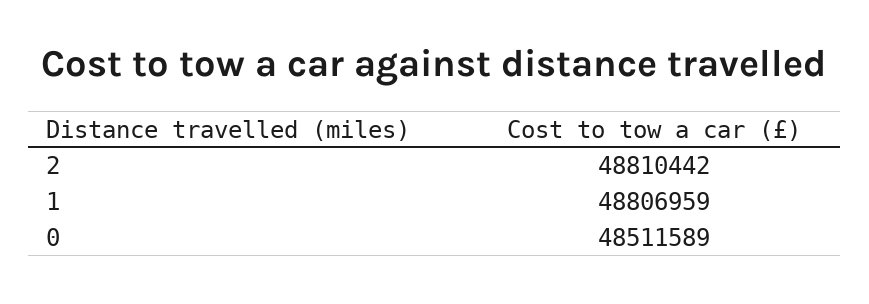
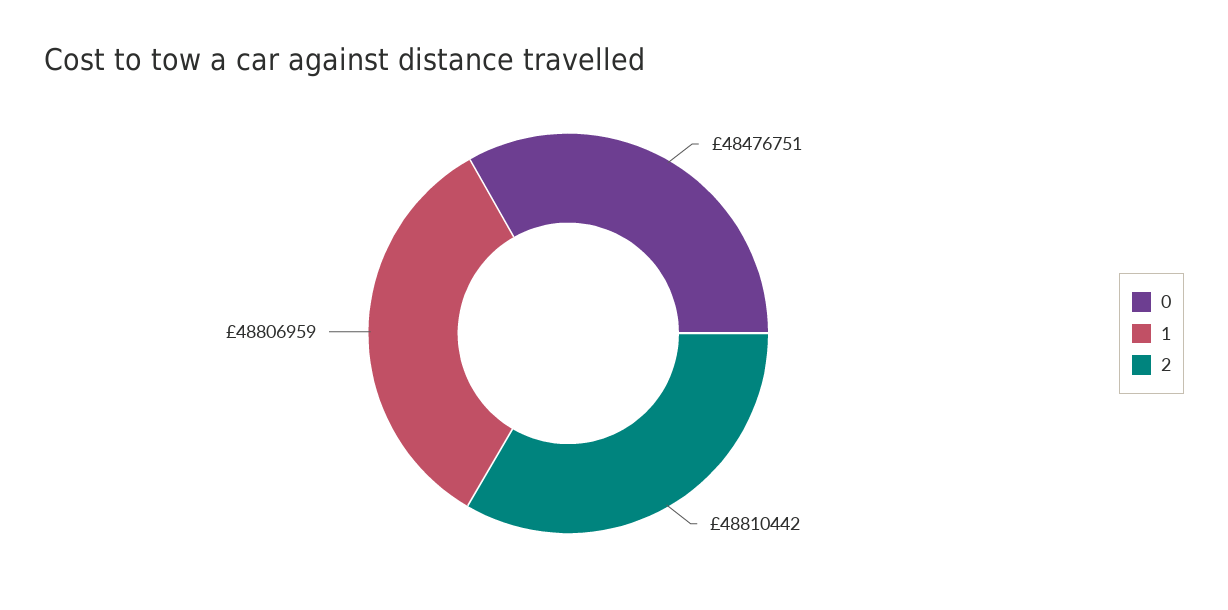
0: 48511589 -> 48476751

